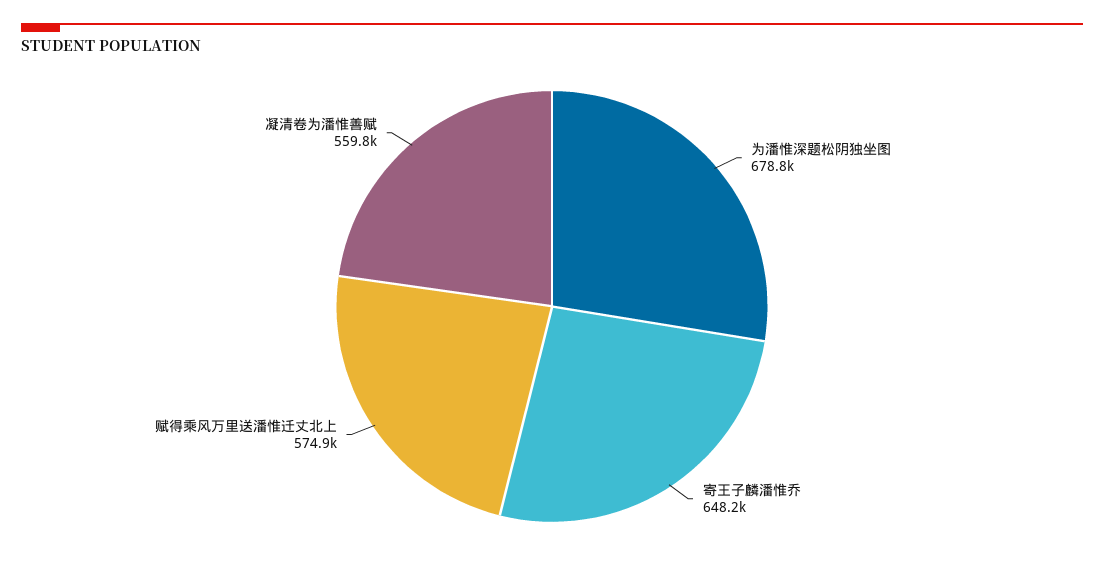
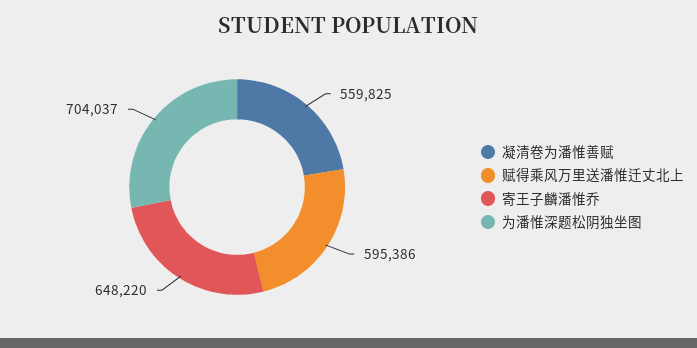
为潘惟深题松阴独坐图: 678800 -> 704037
赋得乘风万里送潘惟迁丈北上: 574900 -> 595386

